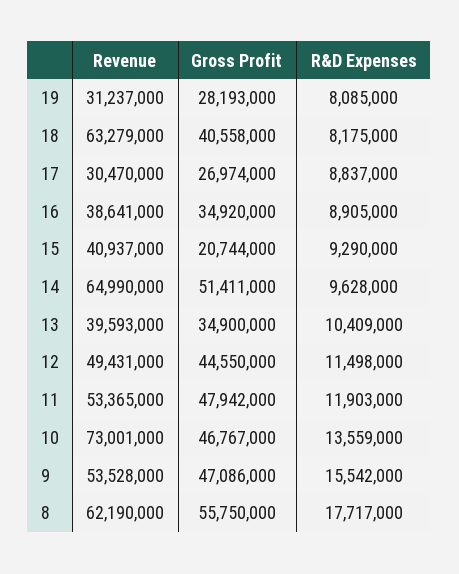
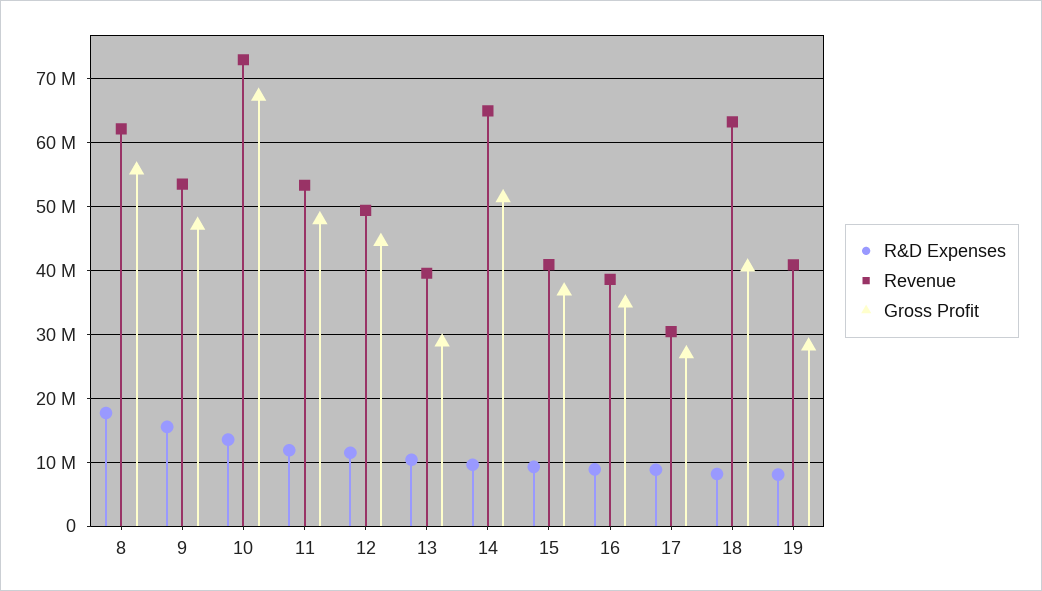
Revenue, 19: 31237000 -> 41000000
Gross Profit, 15: 20744000 -> 37000000
Gross Profit, 13: 34900000 -> 29000000
Gross Profit, 10: 46767000 -> 67000000

